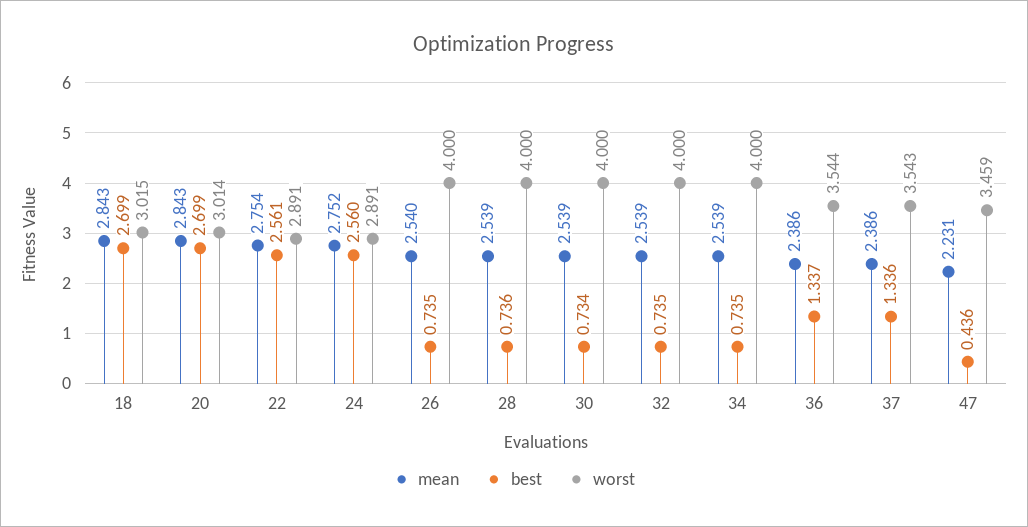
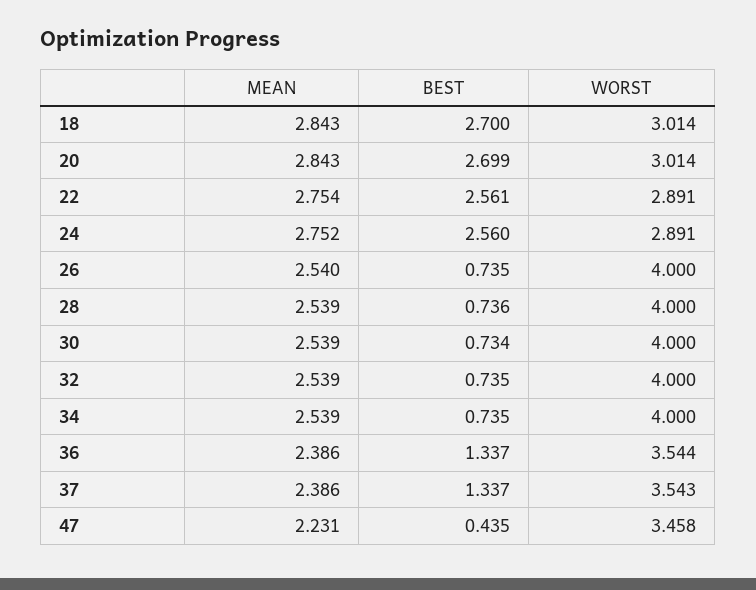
best, 18: 2.699 -> 2.7
worst, 18: 3.015 -> 3.014
best, 37: 1.336 -> 1.337
best, 47: 0.436 -> 0.435
worst, 47: 3.459 -> 3.458

